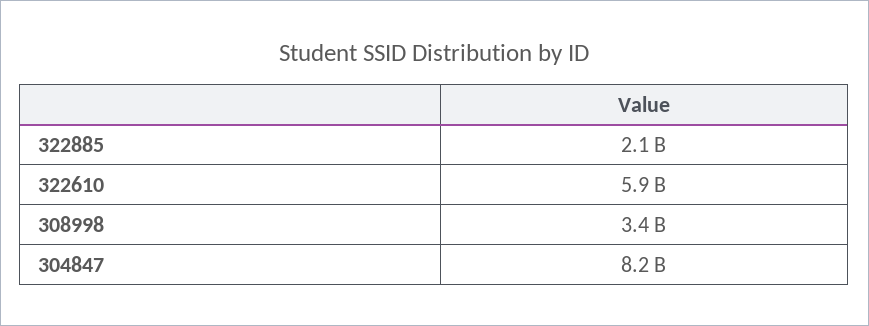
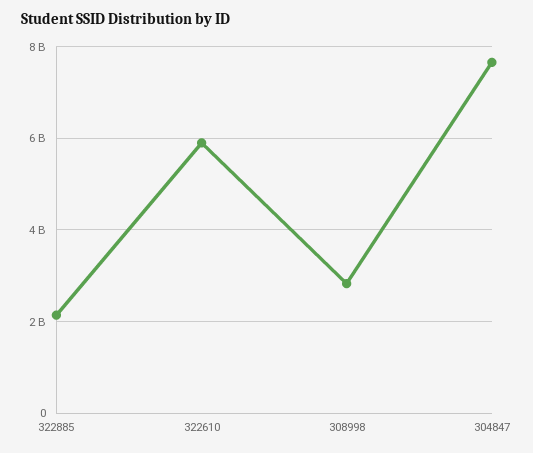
308998: 3400000000 -> 2800000000
304847: 8200000000 -> 7600000000

